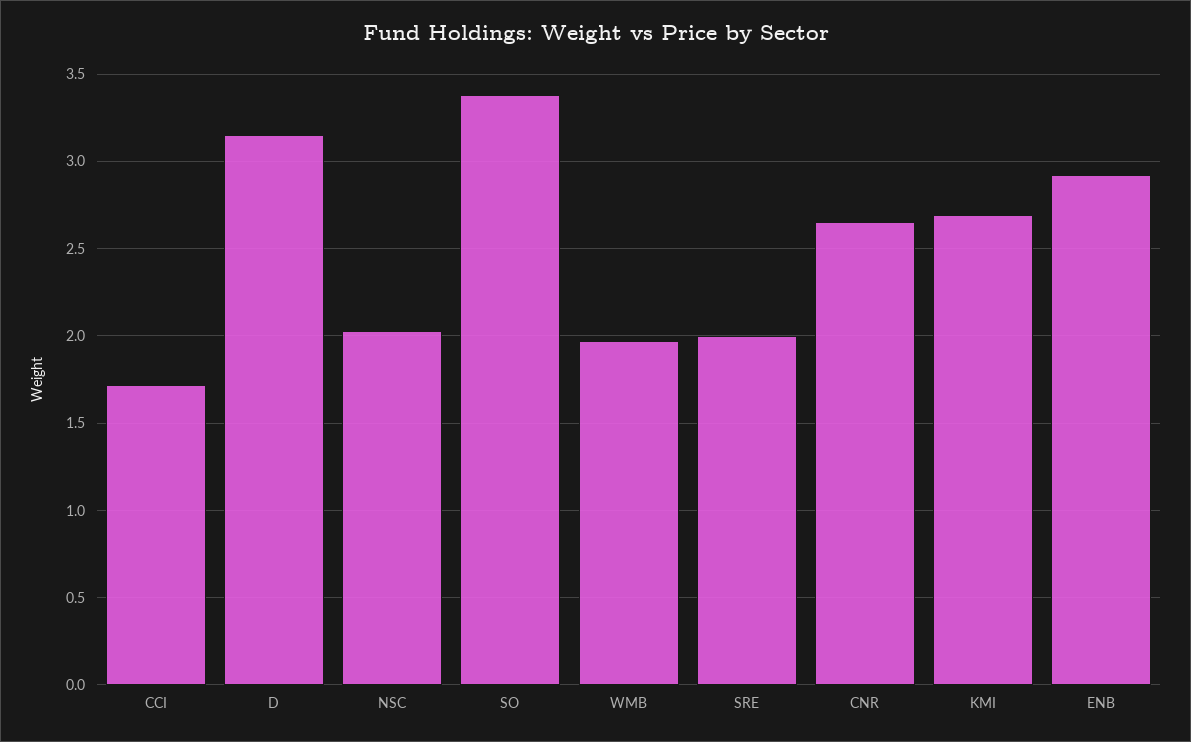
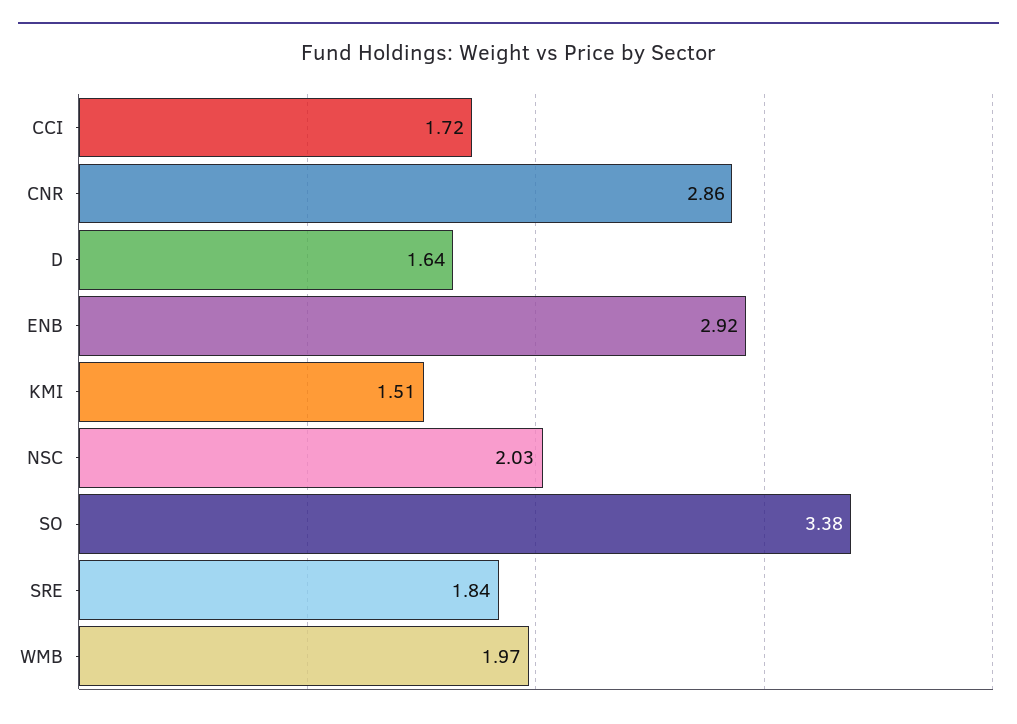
D: 3.15 -> 1.64
SRE: 2 -> 1.84
CNR: 2.65 -> 2.86
KMI: 2.7 -> 1.51

